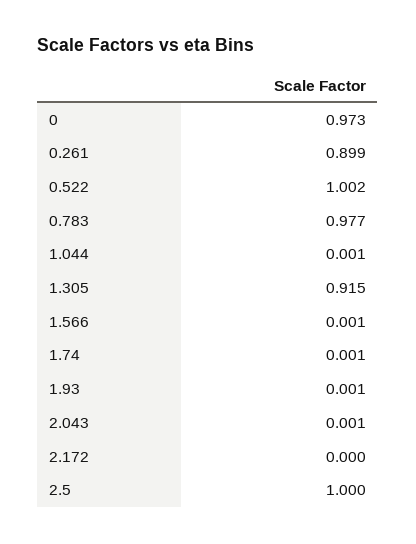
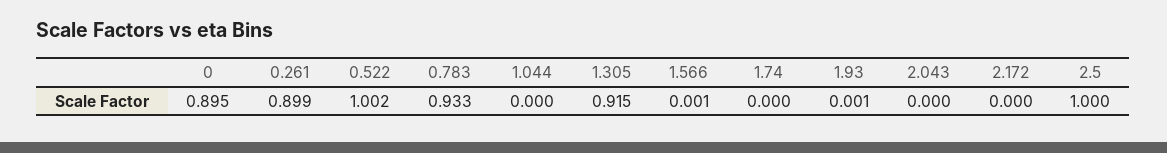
0: 0.973 -> 0.895
0.783: 0.977 -> 0.933
1.044: 0.001 -> 0
1.74: 0.001 -> 0
2.043: 0.001 -> 0

